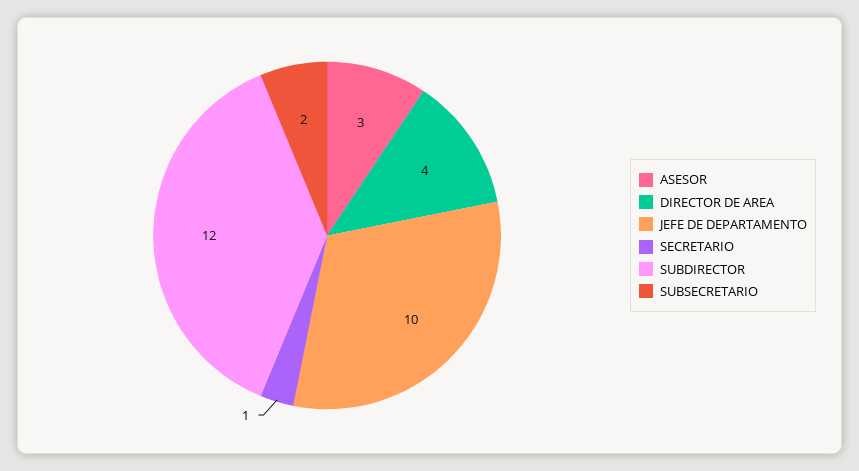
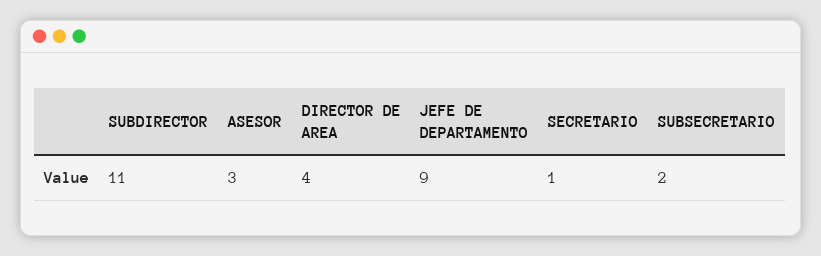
JEFE DE DEPARTAMENTO: 10 -> 9
SUBDIRECTOR: 12 -> 11

